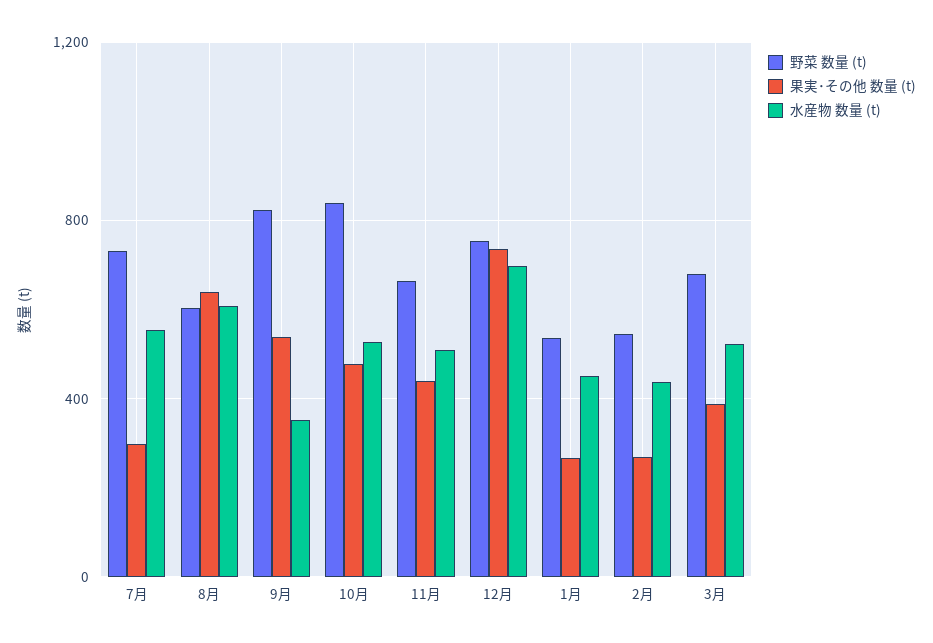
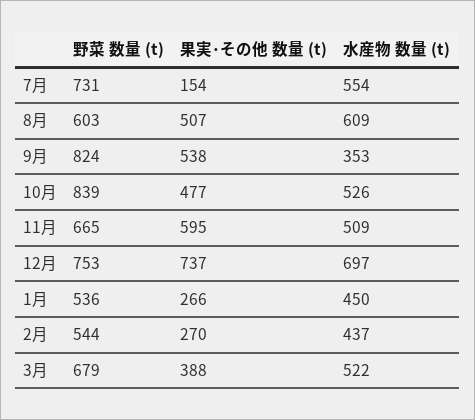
果実･その他 数量 (t), 7月: 300 -> 154
果実･その他 数量 (t), 8月: 650 -> 507
果実･その他 数量 (t), 11月: 450 -> 595

